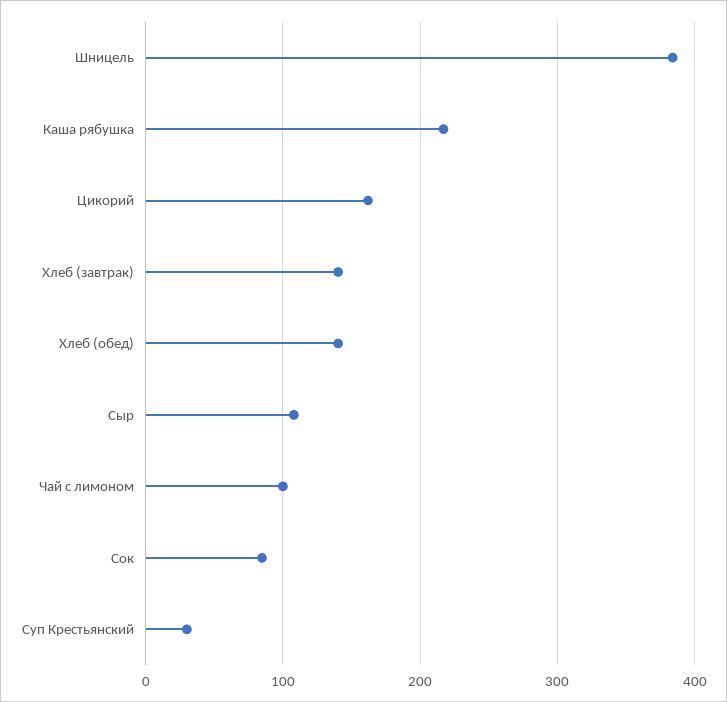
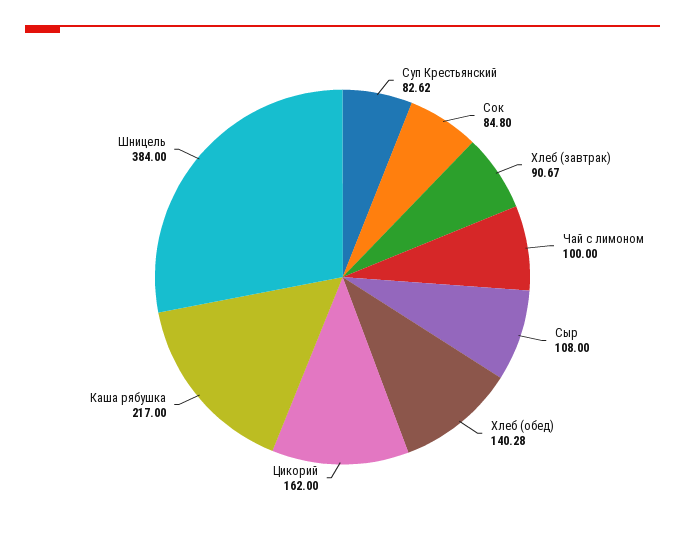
Хлеб (завтрак): 140 -> 90.67
Суп Крестьянский: 30 -> 82.62

